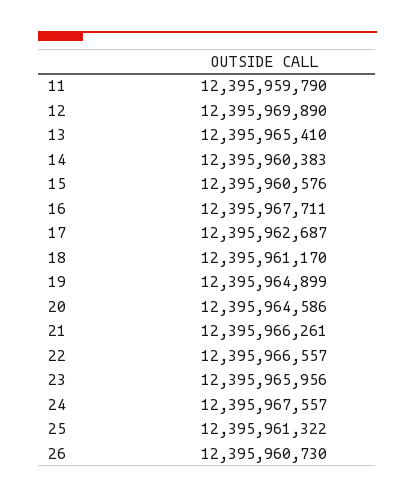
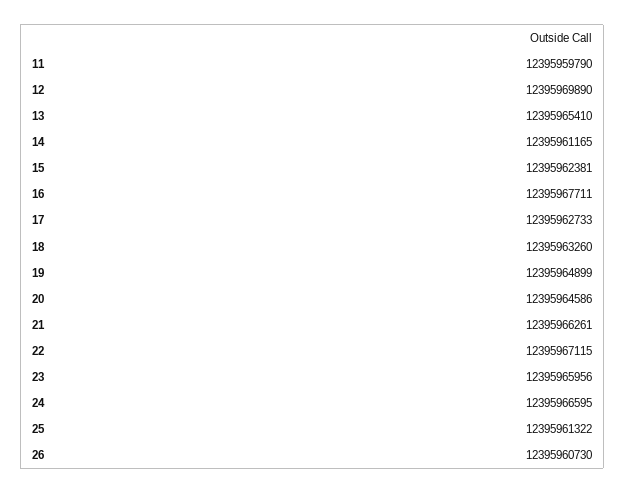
14: 12395960383 -> 12395961165
15: 12395960576 -> 12395962381
17: 12395962687 -> 12395962733
18: 12395961170 -> 12395963260
22: 12395966557 -> 12395967115
24: 12395967557 -> 12395966595

